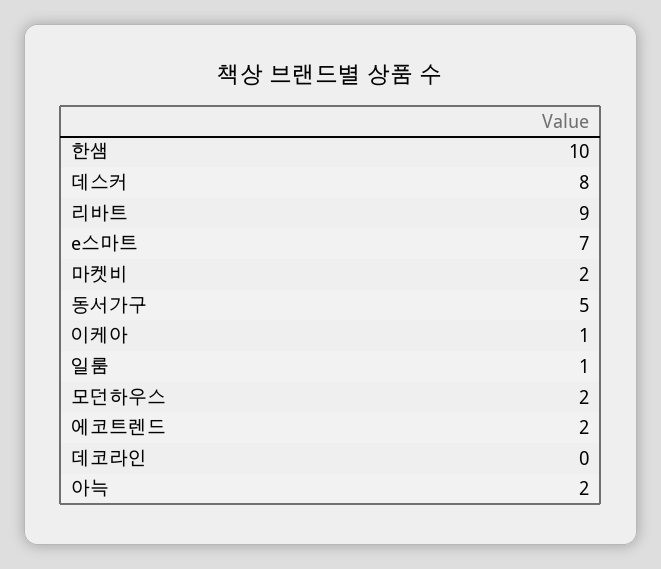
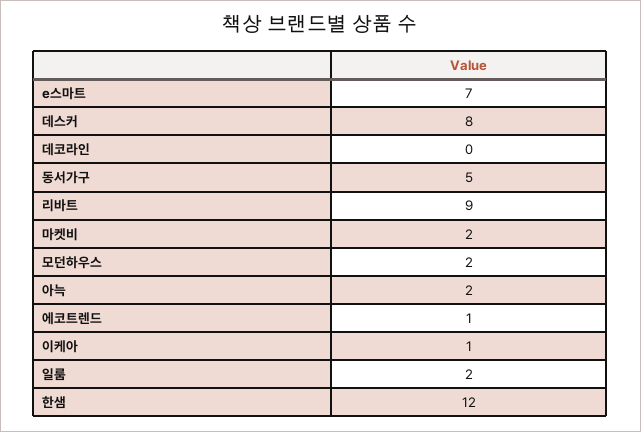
한샘: 10 -> 12
일룸: 1 -> 2
에코트렌드: 2 -> 1

